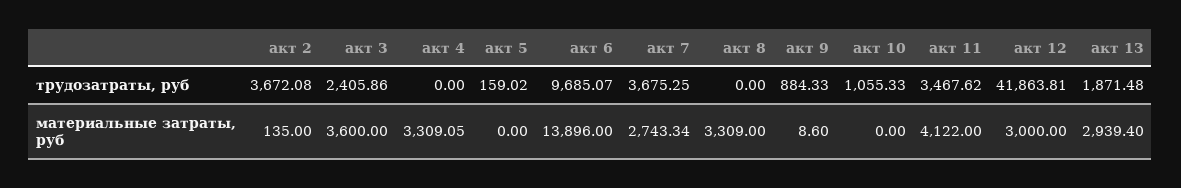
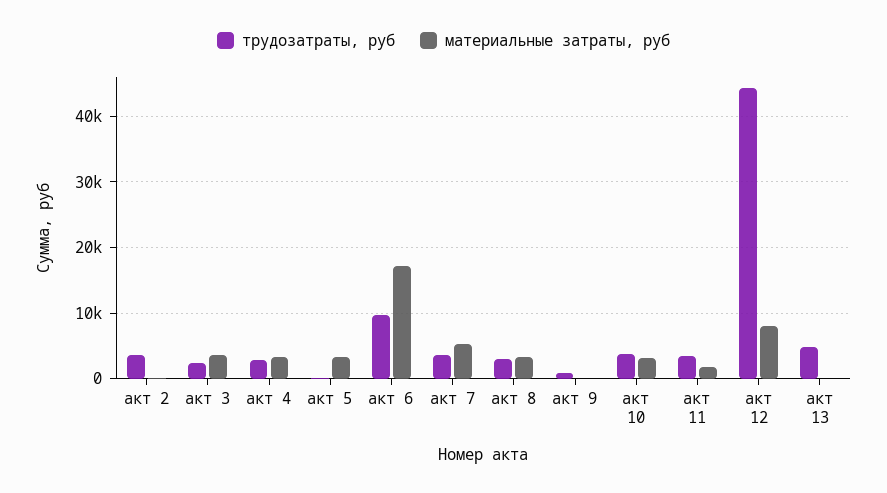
трудозатраты, руб, акт 4: 0 -> 3000
трудозатраты, руб, акт 8: 0 -> 3000
трудозатраты, руб, акт 10: 1055.33 -> 4000
трудозатраты, руб, акт 12: 41863.81 -> 44000
трудозатраты, руб, акт 13: 1871.48 -> 5000
материальные затраты, руб, акт 5: 0 -> 3000
материальные затраты, руб, акт 6: 13896 -> 17000
материальные затраты, руб, акт 7: 2743.34 -> 5000
материальные затраты, руб, акт 10: 0 -> 3000
материальные затраты, руб, акт 11: 4122 -> 2000
материальные затраты, руб, акт 12: 3000 -> 8000
материальные затраты, руб, акт 13: 2939.4 -> 0

